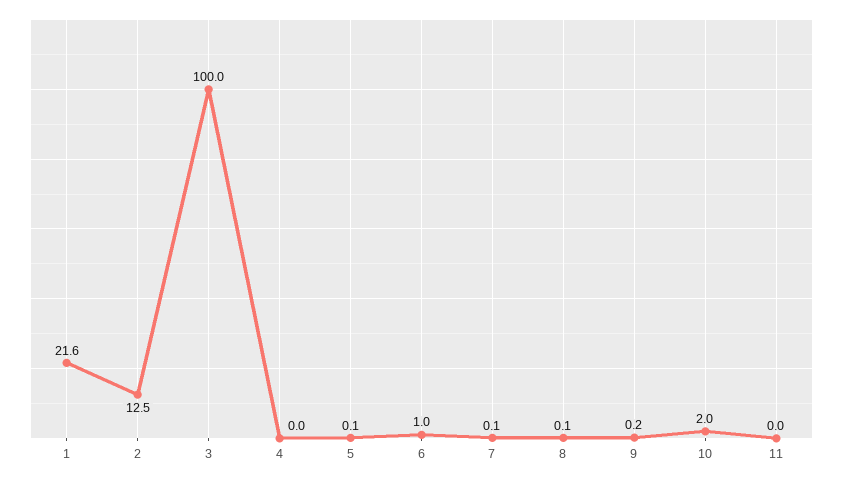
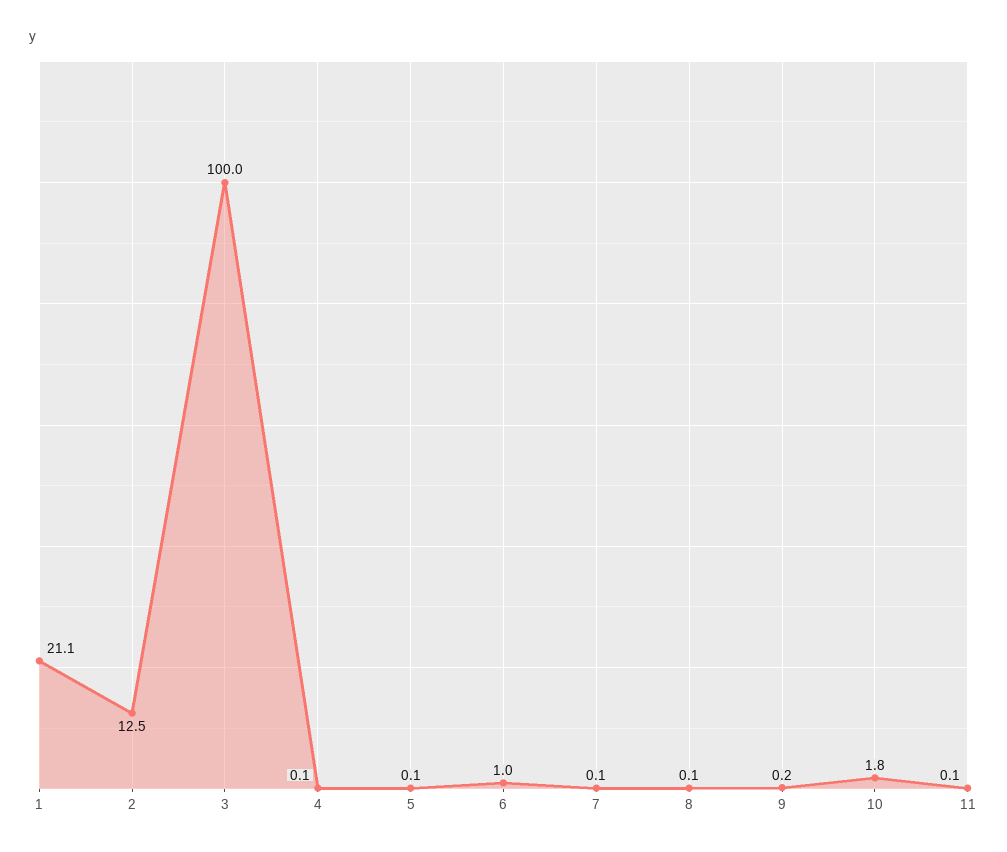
1: 21.6 -> 21.1
4: 0 -> 0.1
10: 2 -> 1.8
11: 0 -> 0.1

